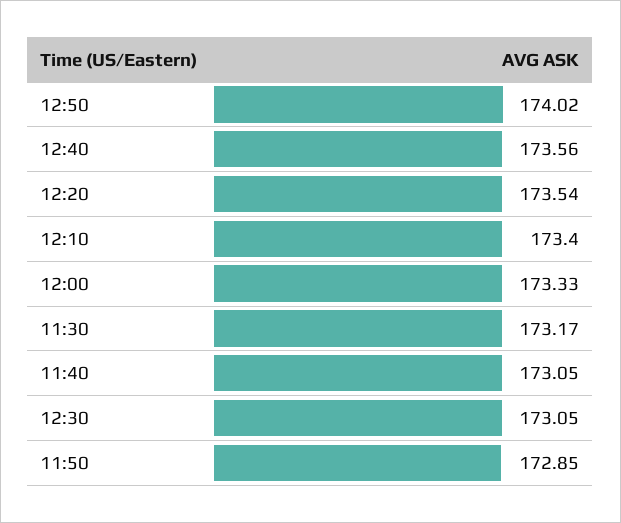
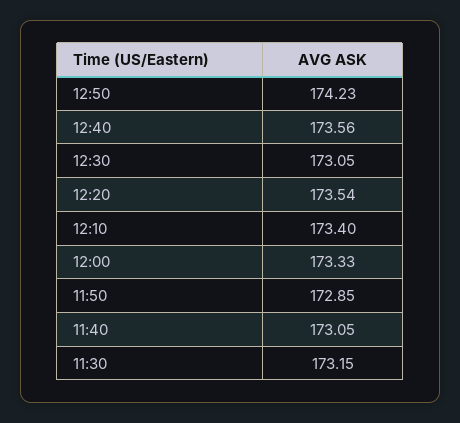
12:50: 174.02 -> 174.23
11:30: 173.17 -> 173.15

